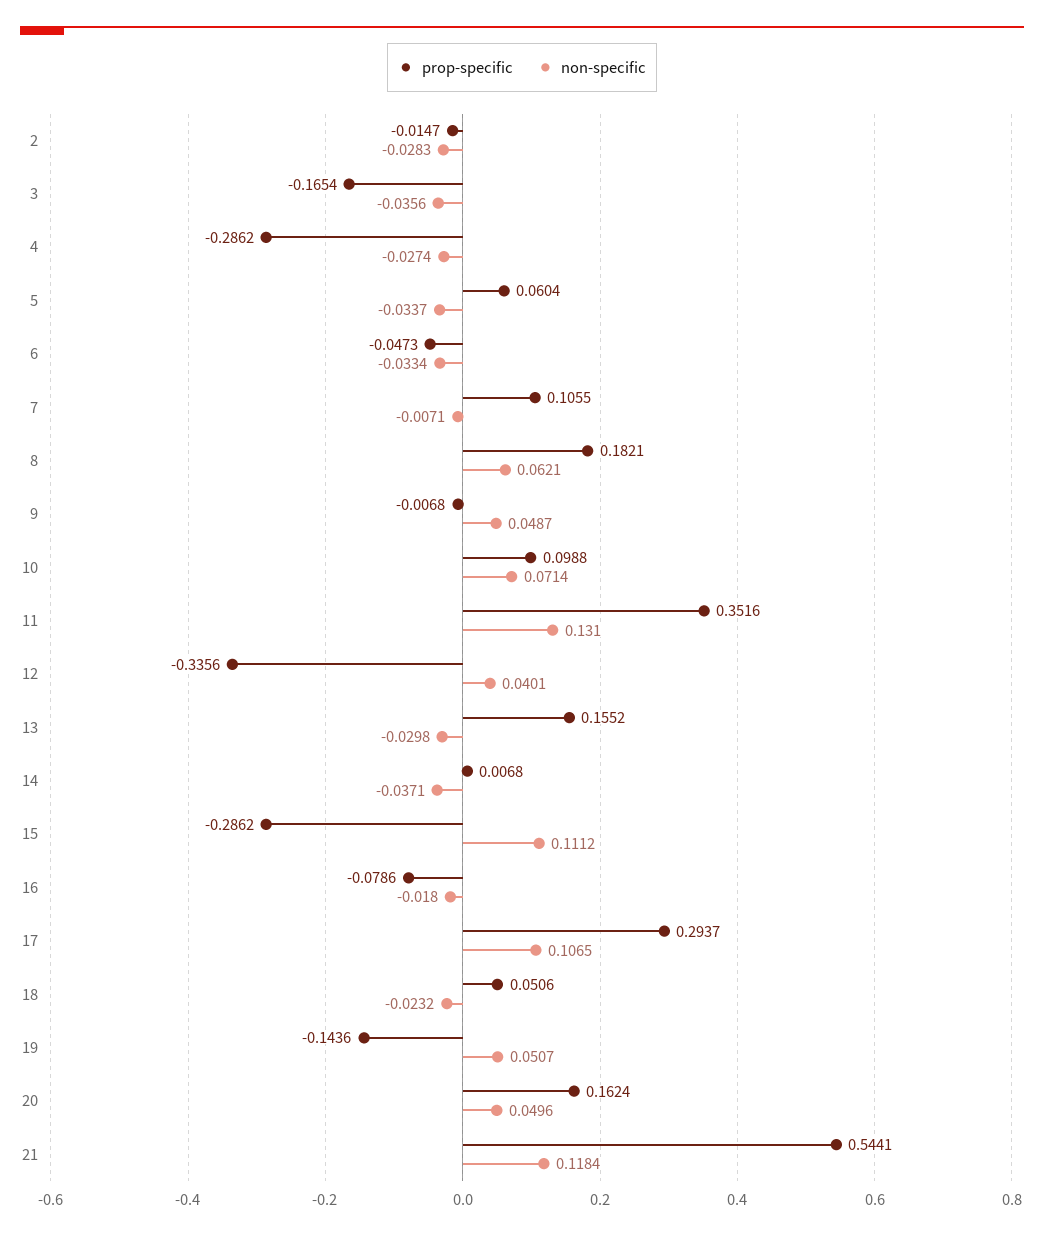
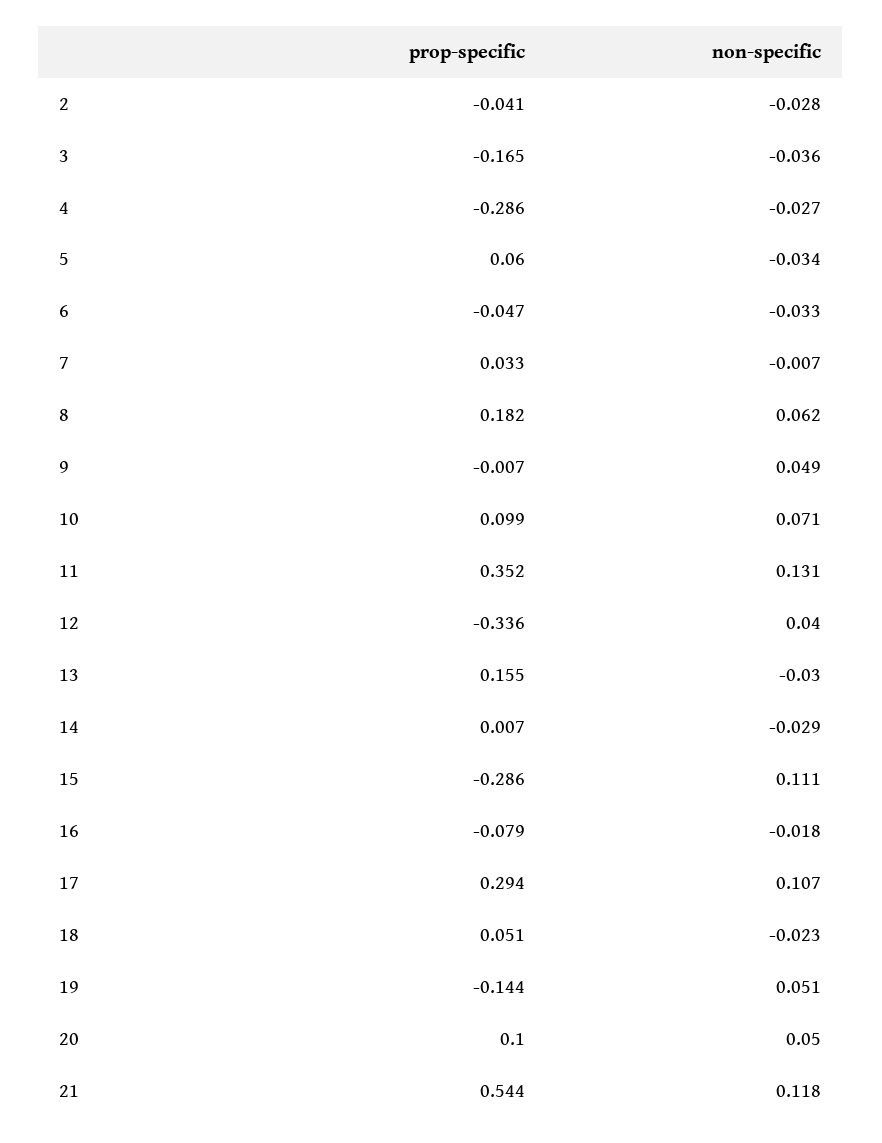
prop-specific, 2: -0.0147 -> -0.041
prop-specific, 7: 0.1055 -> 0.033
non-specific, 14: -0.0371 -> -0.029
prop-specific, 20: 0.1624 -> 0.1

